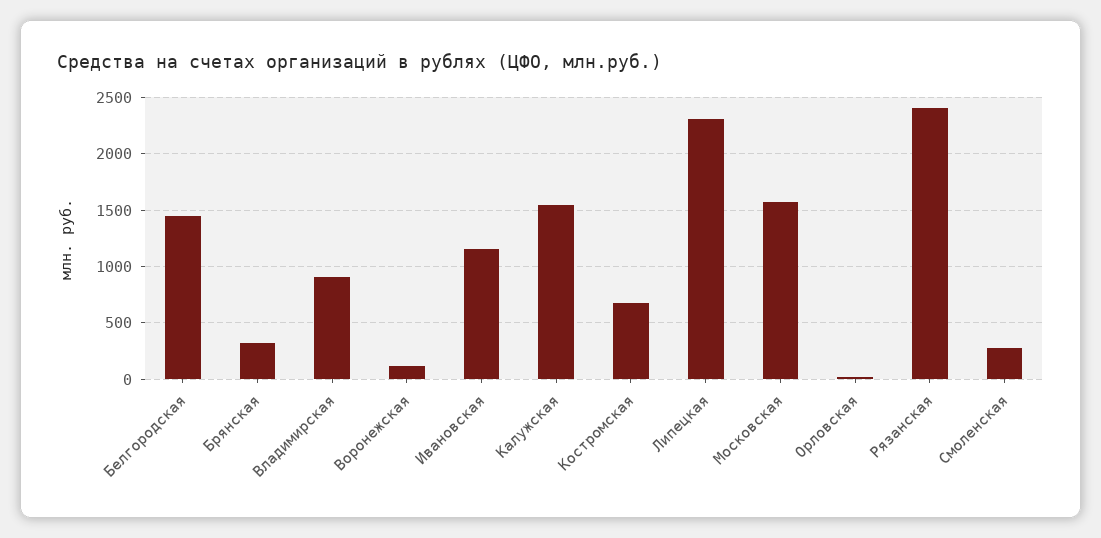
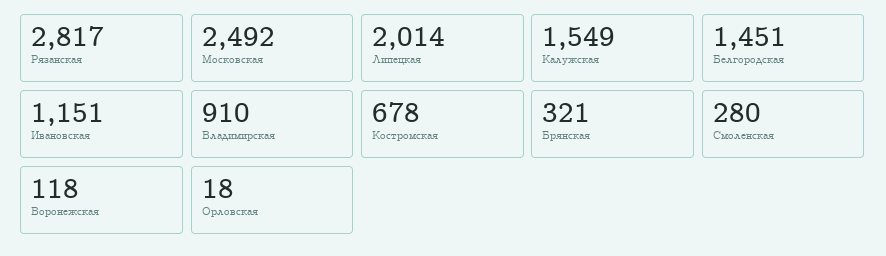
Липецкая: 2300 -> 2014
Московская: 1600 -> 2492
Рязанская: 2400 -> 2817

